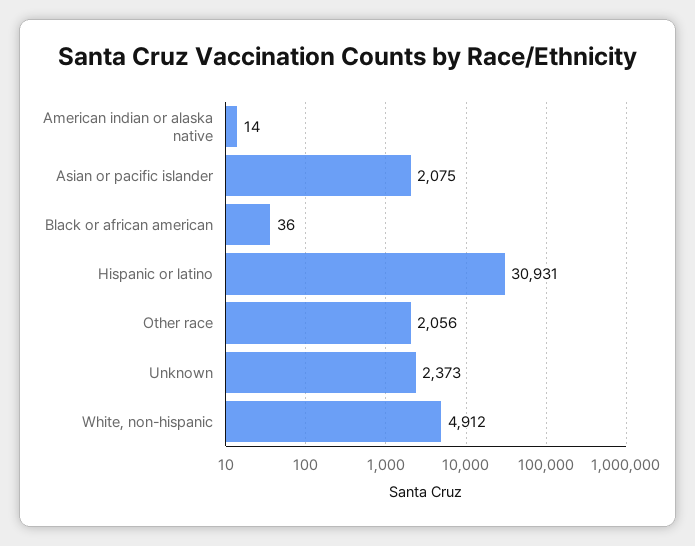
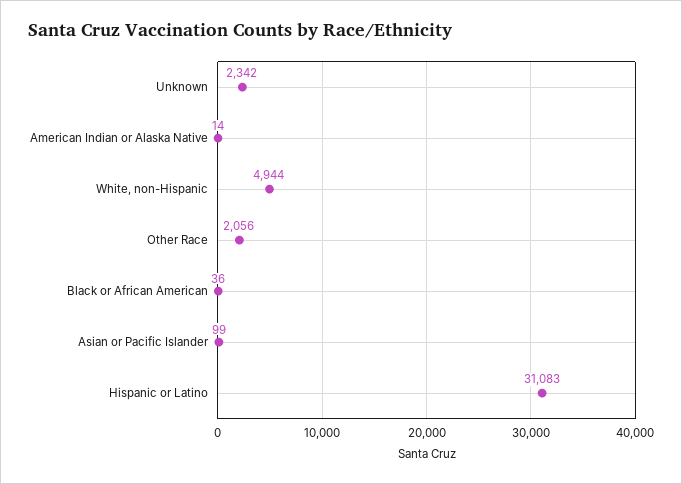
Asian or pacific islander: 2075 -> 99
Hispanic or latino: 30931 -> 31083
Unknown: 2373 -> 2342
White, non-hispanic: 4912 -> 4944

